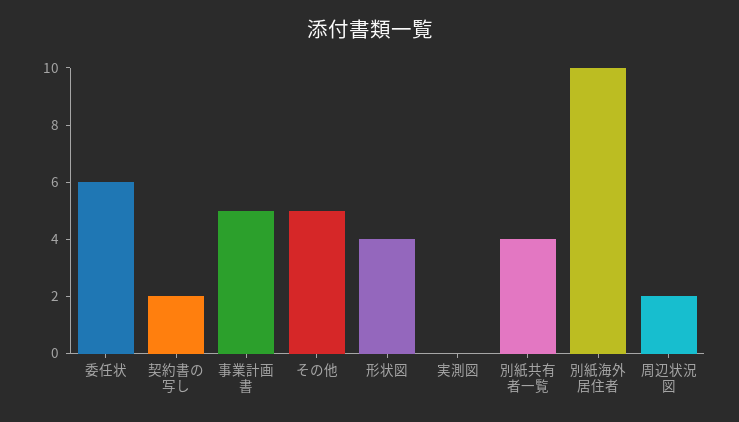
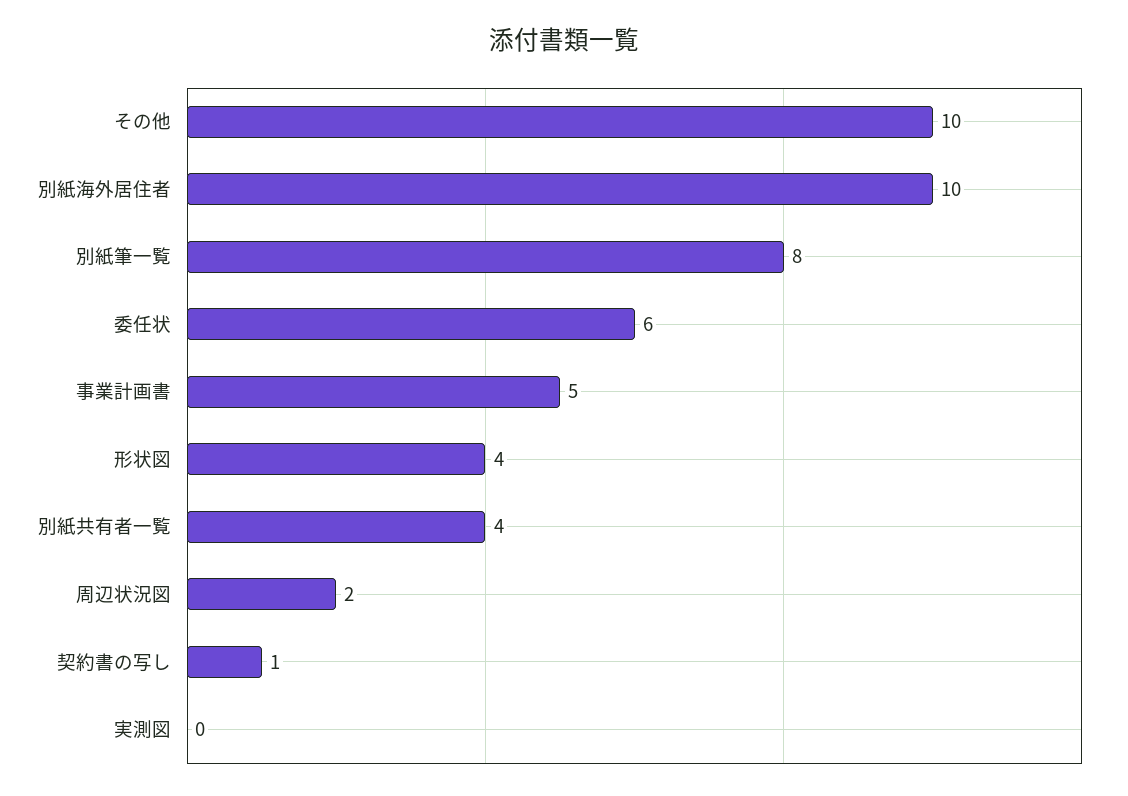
契約書の写し: 2 -> 1
その他: 5 -> 10
別紙筆一覧: none -> 8

